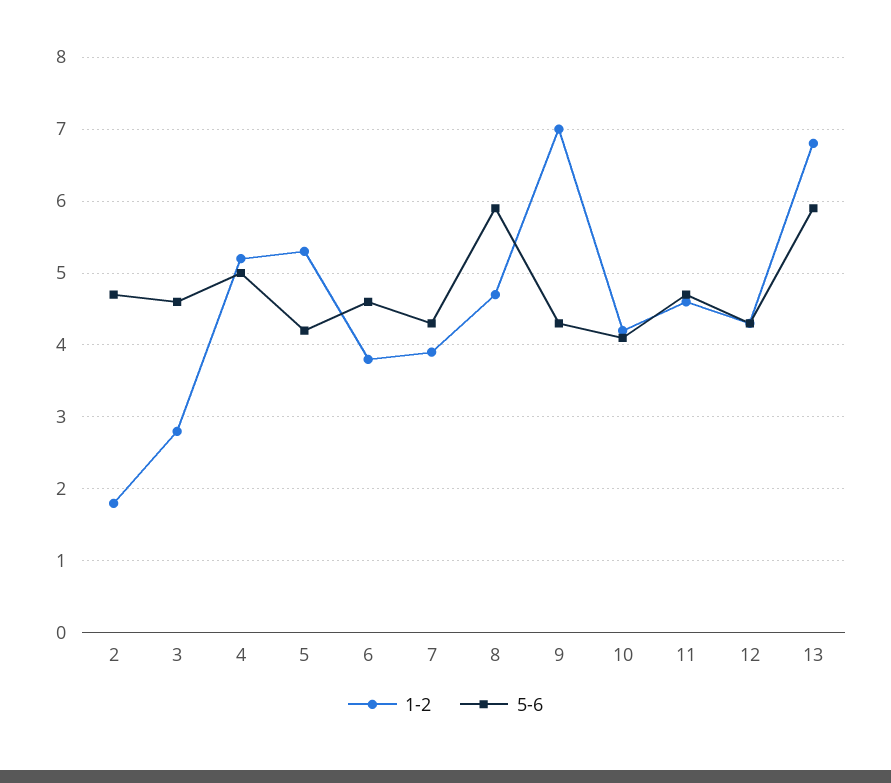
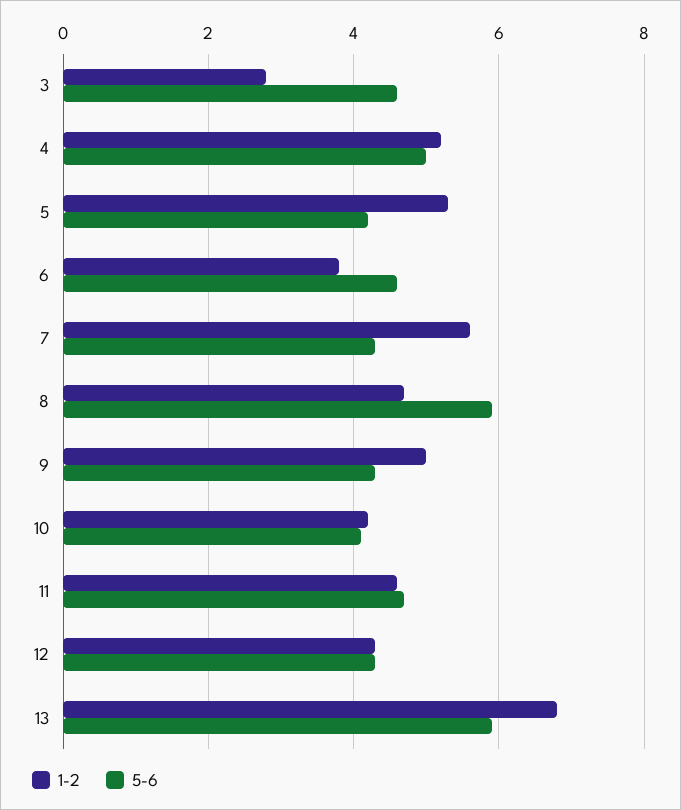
1-2, 2: 1.8 -> none
5-6, 2: 4.7 -> none
1-2, 7: 3.9 -> 5.5
1-2, 9: 7 -> 5

